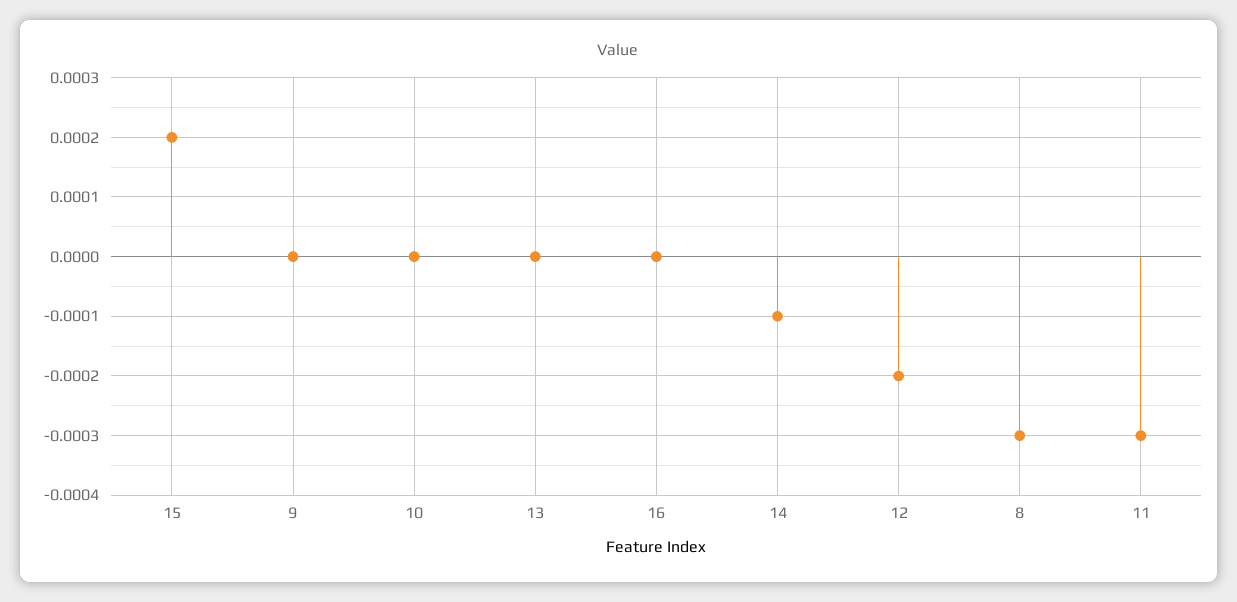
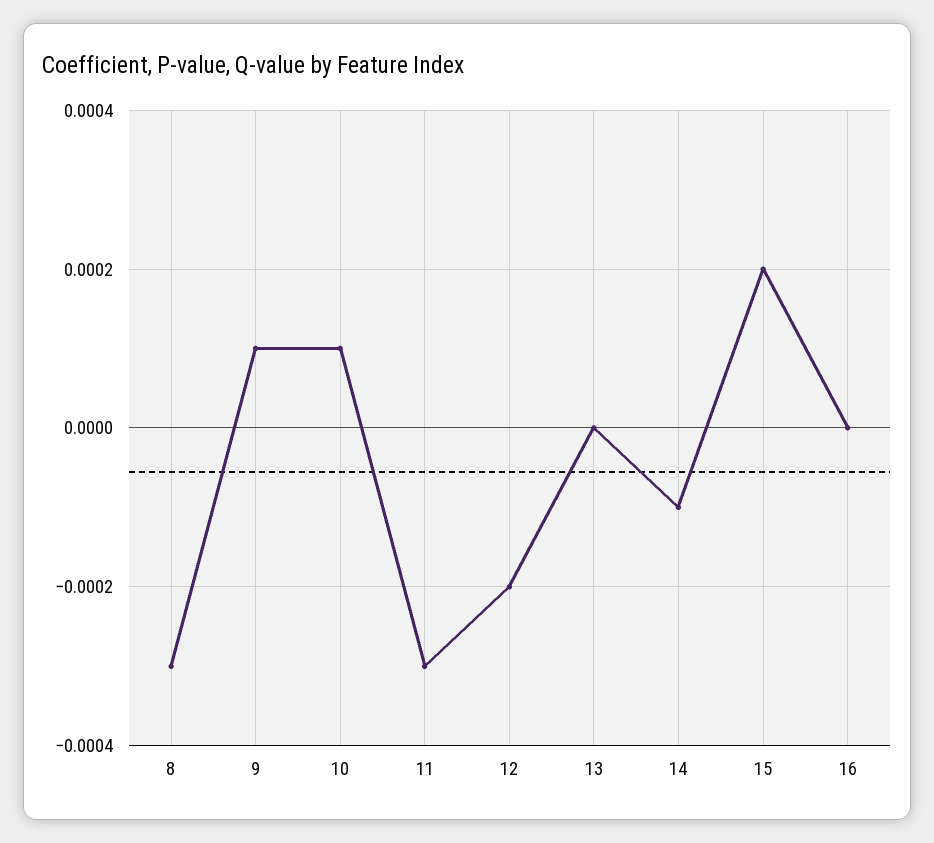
9: 0 -> 0.0001
10: 0 -> 0.0001

